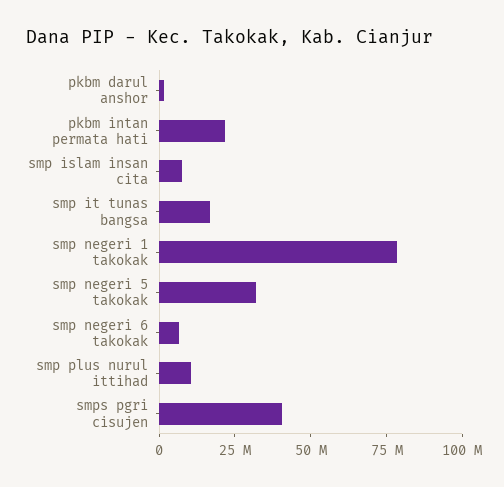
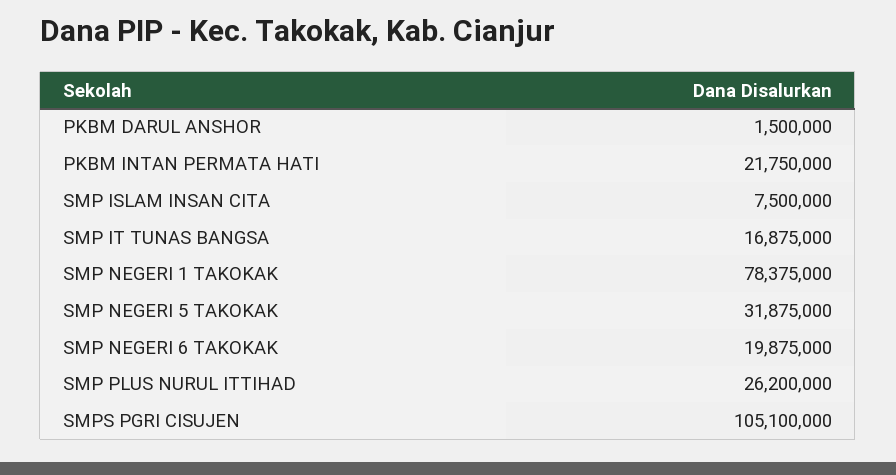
smp negeri 6 takokak: 5000000 -> 19875000
smp plus nurul ittihad: 10000000 -> 26200000
smps pgri cisujen: 40000000 -> 105100000

